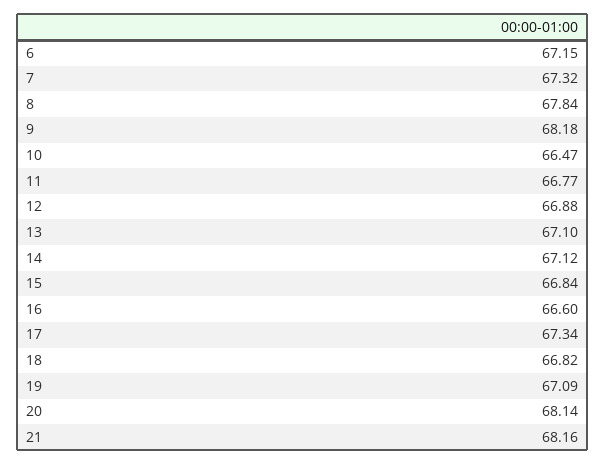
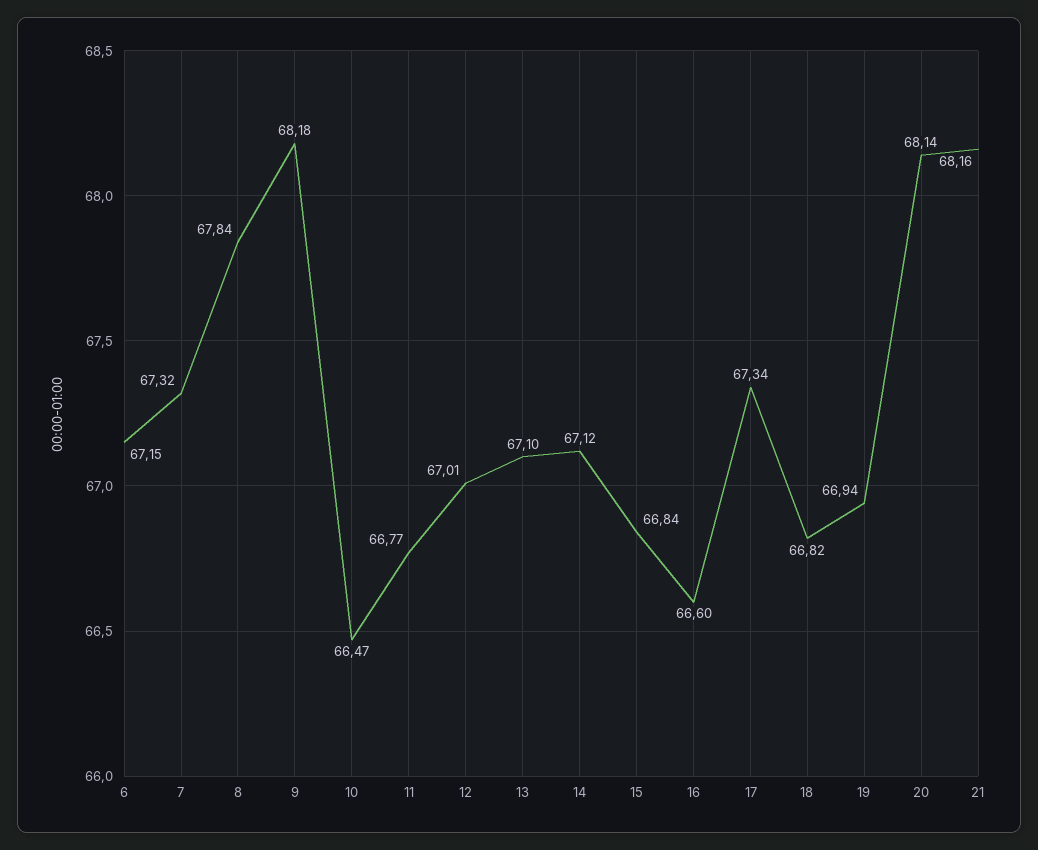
12: 66.88 -> 67.01
19: 67.09 -> 66.94

